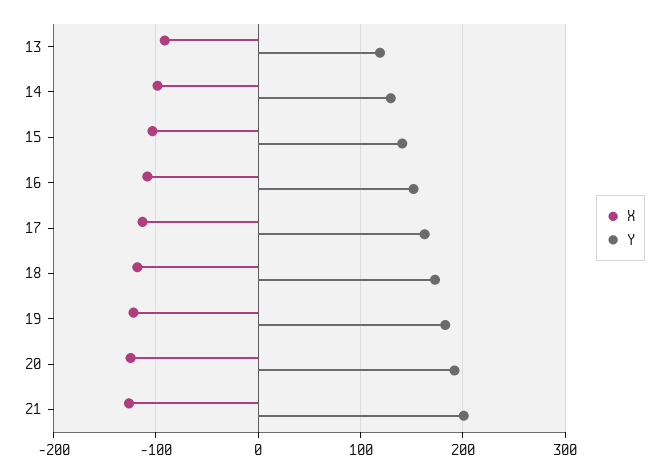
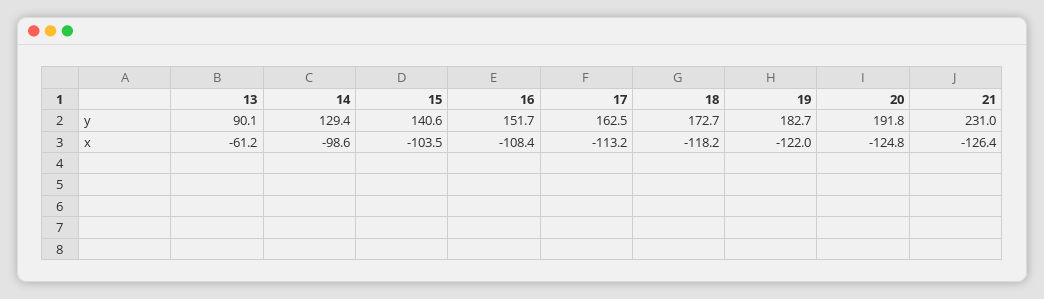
X, 13: -90 -> -61.2
Y, 13: 120 -> 90.1
Y, 21: 200 -> 231

